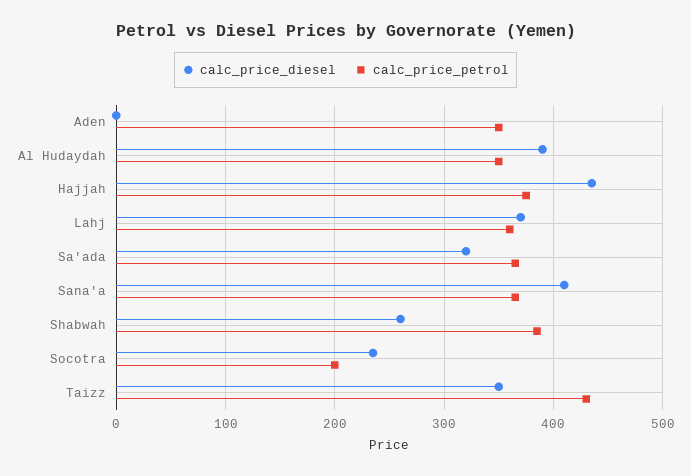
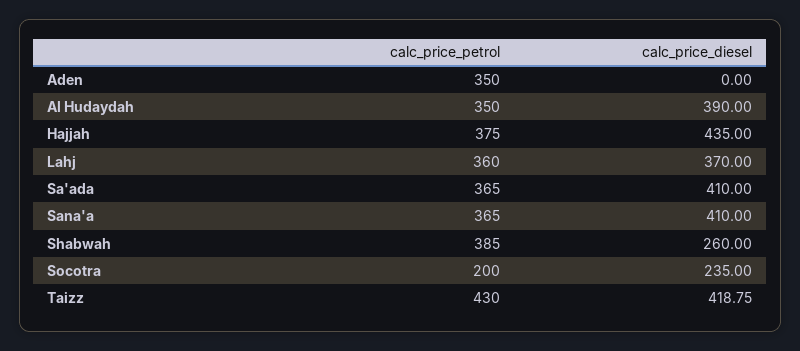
calc_price_diesel, Sa'ada: 320 -> 410
calc_price_diesel, Taizz: 350 -> 418.75

